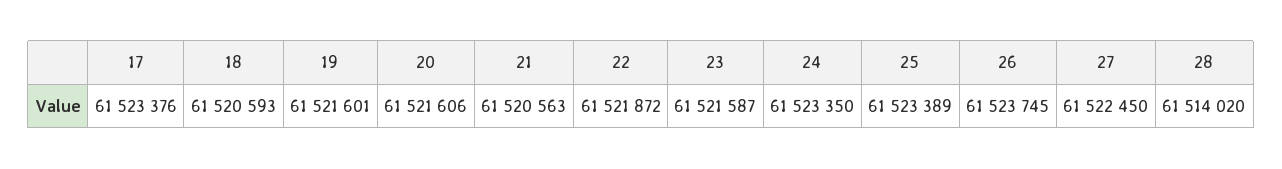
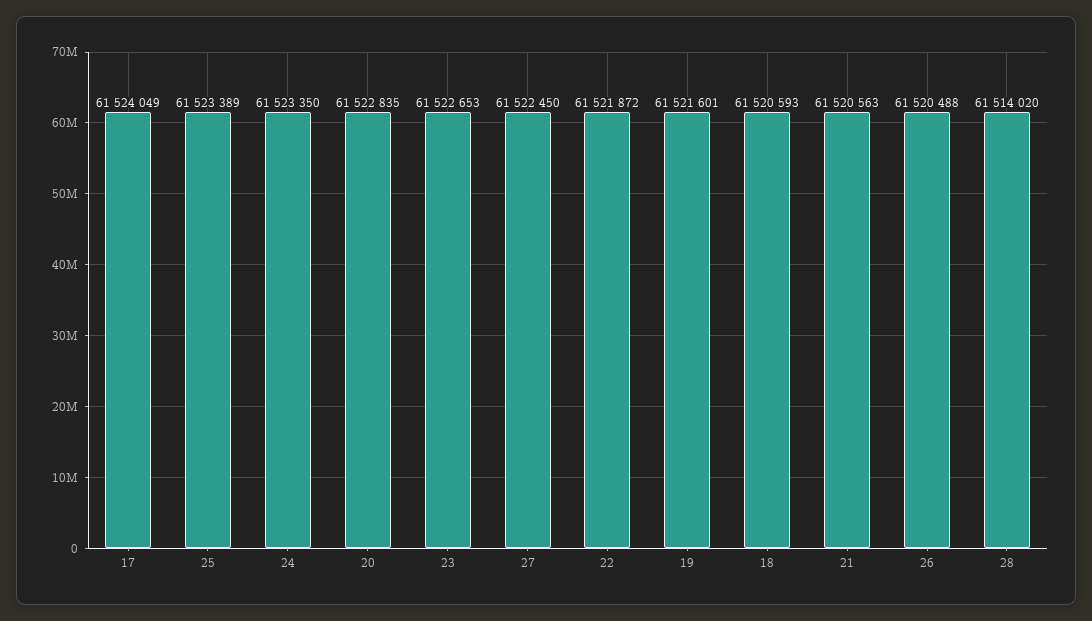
17: 61523376 -> 61524049
20: 61521606 -> 61522835
23: 61521587 -> 61522653
26: 61523745 -> 61520488

